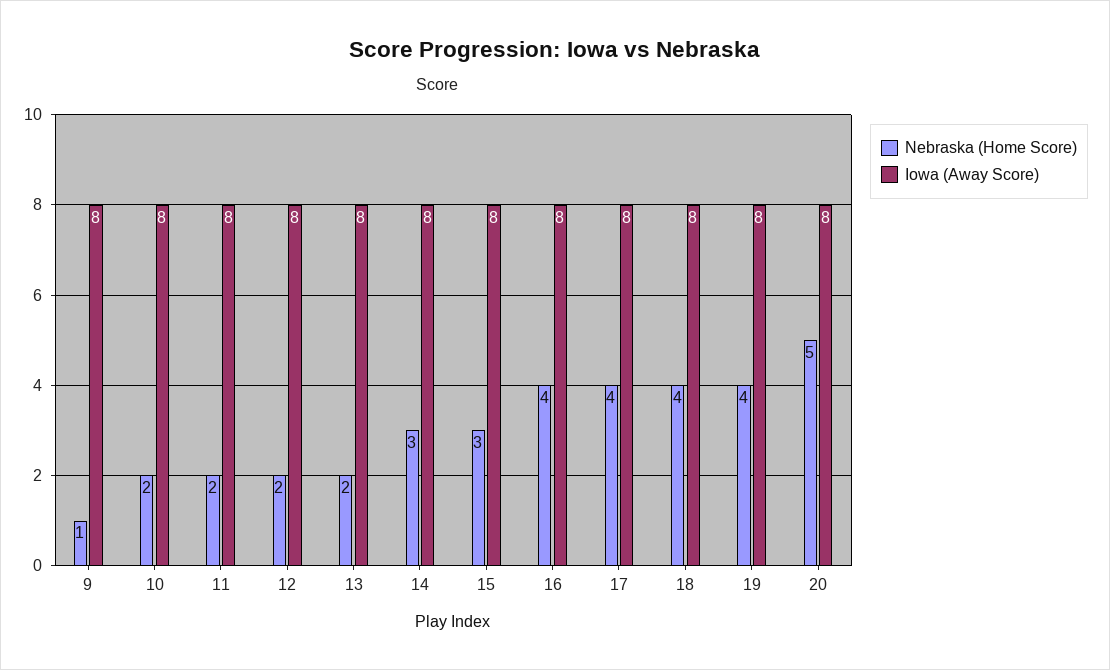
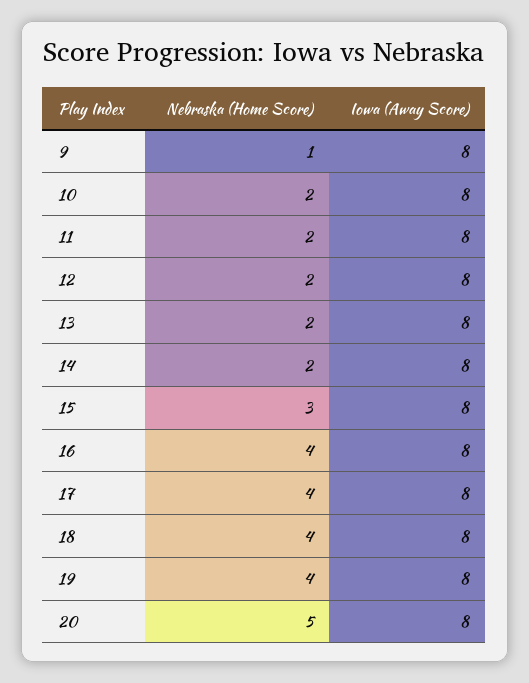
Nebraska (Home Score), 14: 3 -> 2

